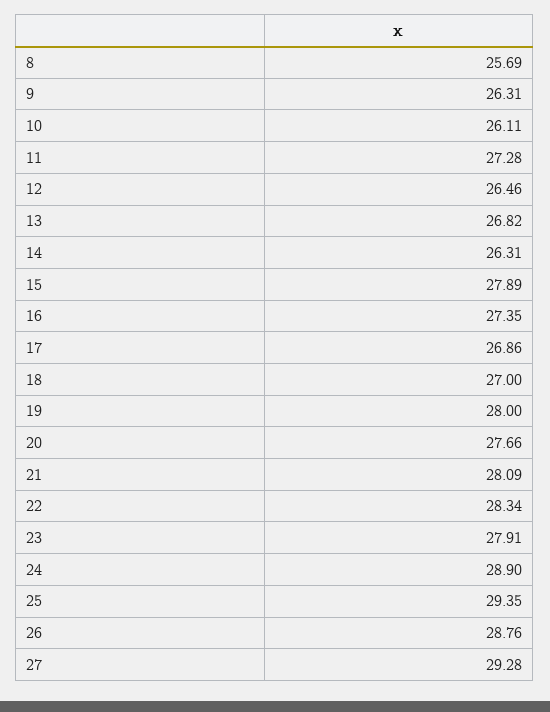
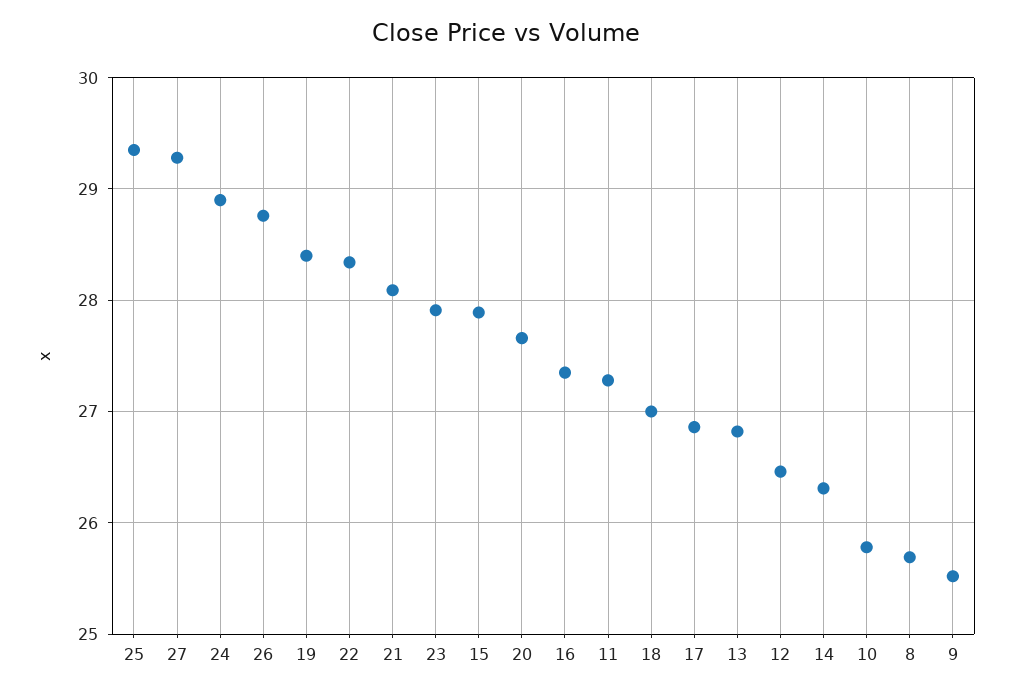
9: 26.31 -> 25.5
10: 26.11 -> 25.8
19: 28 -> 28.4

